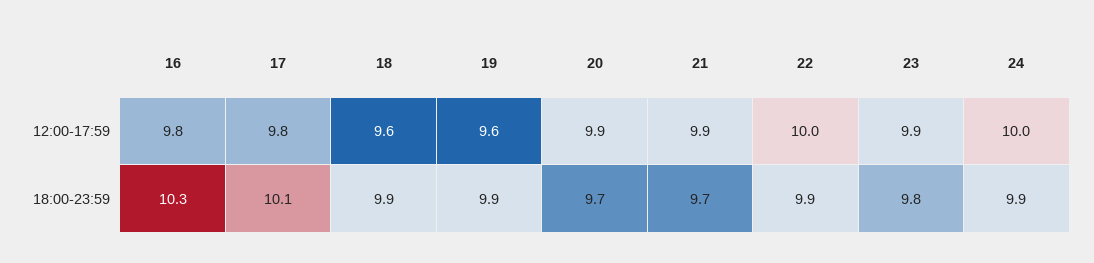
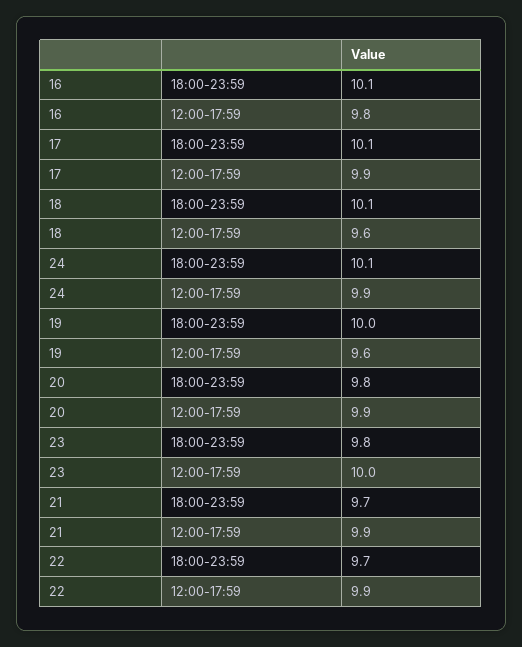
17, 12:00-17:59: 9.8 -> 9.9
22, 12:00-17:59: 10 -> 9.9
23, 12:00-17:59: 9.9 -> 10
24, 12:00-17:59: 10 -> 9.9
16, 18:00-23:59: 10.3 -> 10.1
18, 18:00-23:59: 9.9 -> 10.1
19, 18:00-23:59: 9.9 -> 10
20, 18:00-23:59: 9.7 -> 9.8
22, 18:00-23:59: 9.9 -> 9.7
24, 18:00-23:59: 9.9 -> 10.1

